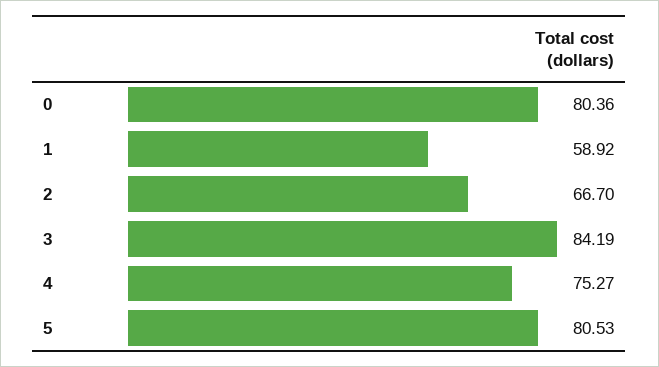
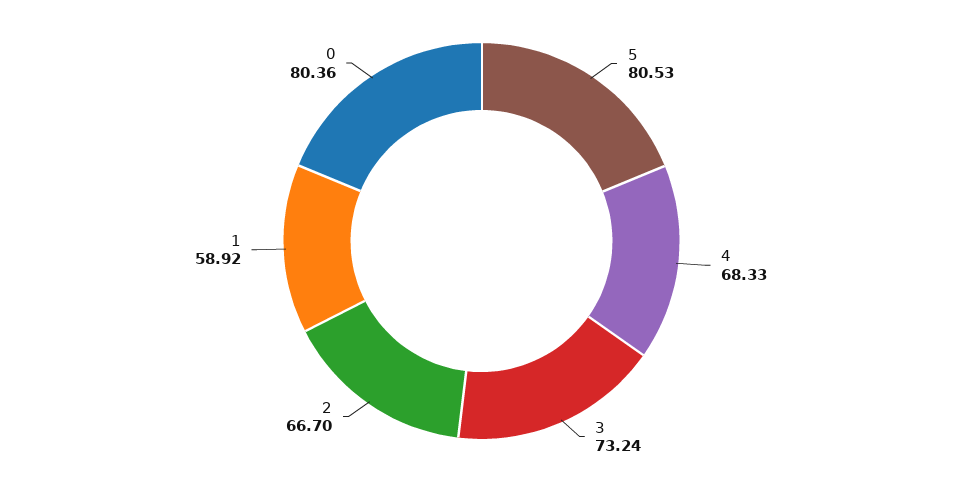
3: 84.19 -> 73.24
4: 75.27 -> 68.33

